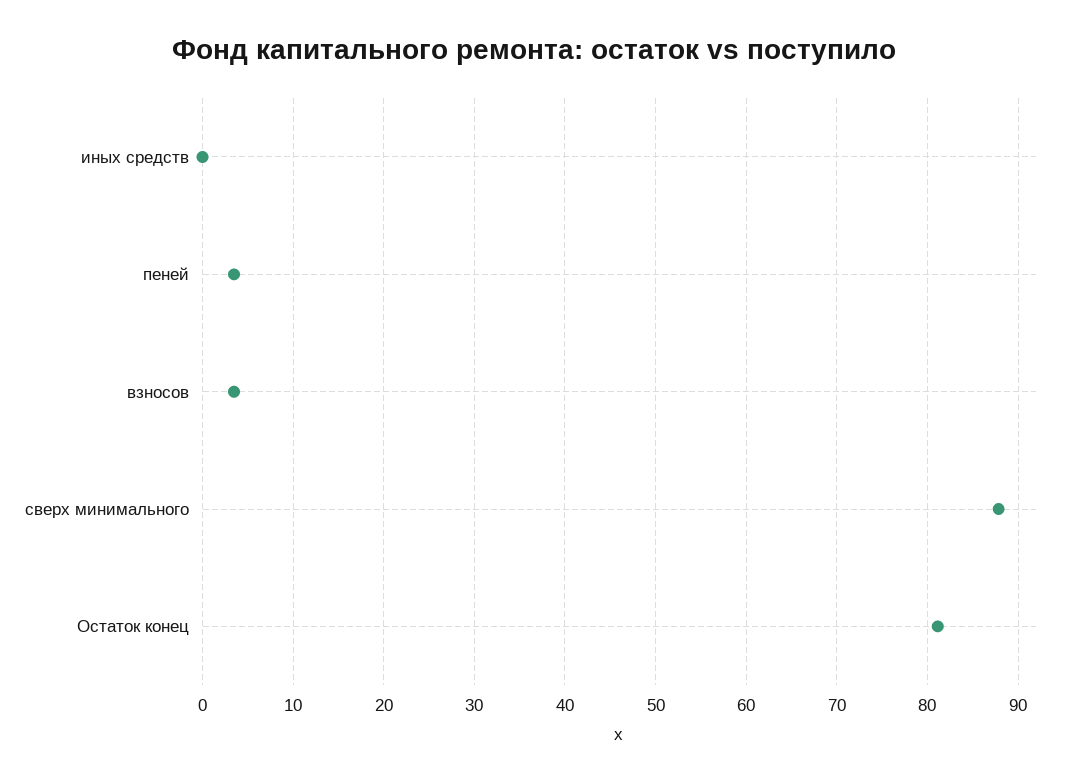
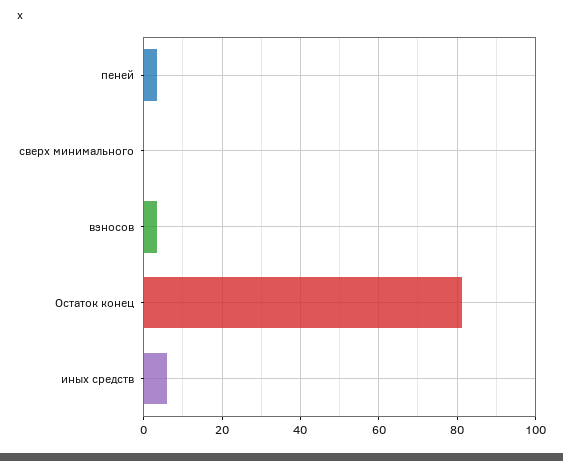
иных средств: 0 -> 6
сверх минимального: 88 -> 0

